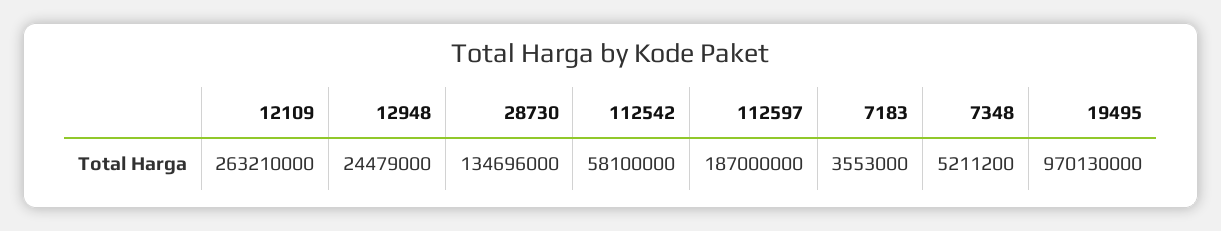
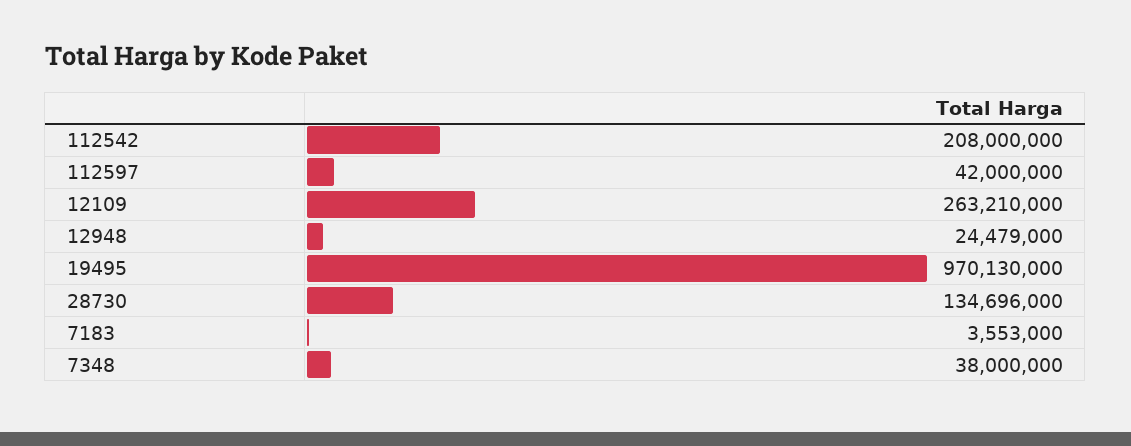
112542: 58100000 -> 208000000
112597: 187000000 -> 42000000
7348: 5211200 -> 38000000

